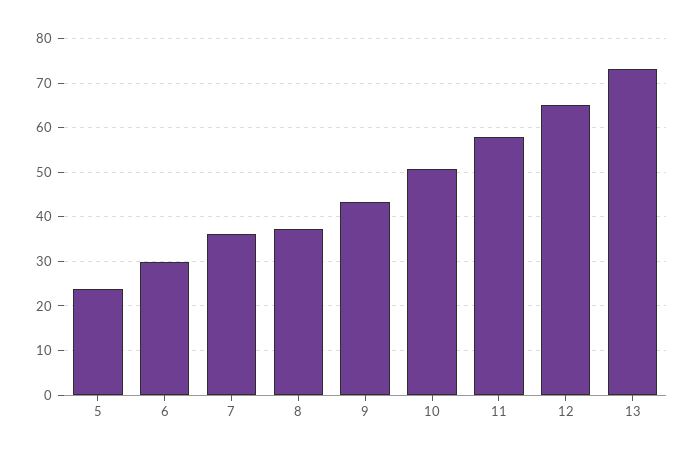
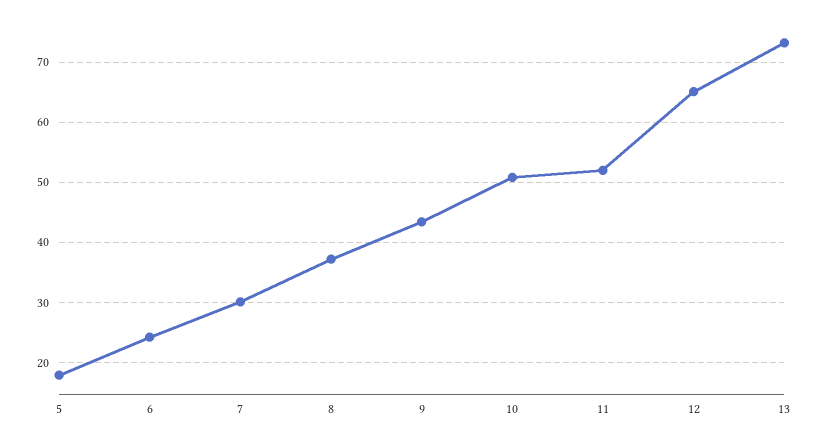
5: 24 -> 18
6: 30 -> 24
7: 36 -> 30
11: 58 -> 52

